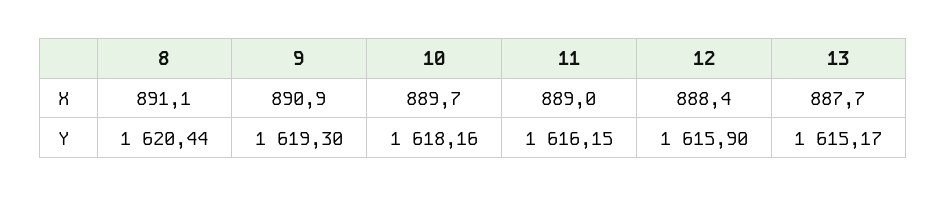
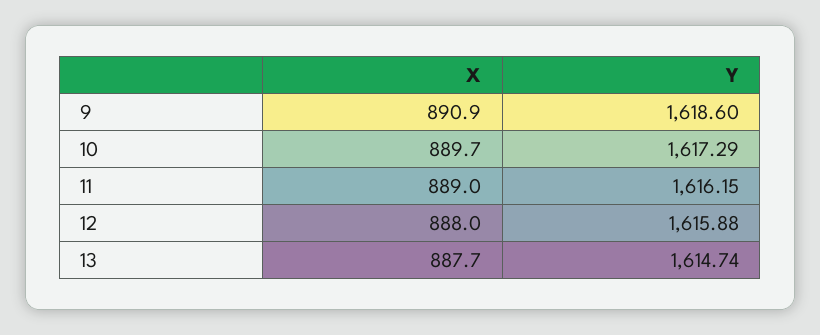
8, X: 891.1 -> none
12, X: 888.4 -> 888
8, Y: 1620.44 -> none
9, Y: 1619.3 -> 1618.6
10, Y: 1618.16 -> 1617.29
12, Y: 1615.9 -> 1615.88
13, Y: 1615.17 -> 1614.74

